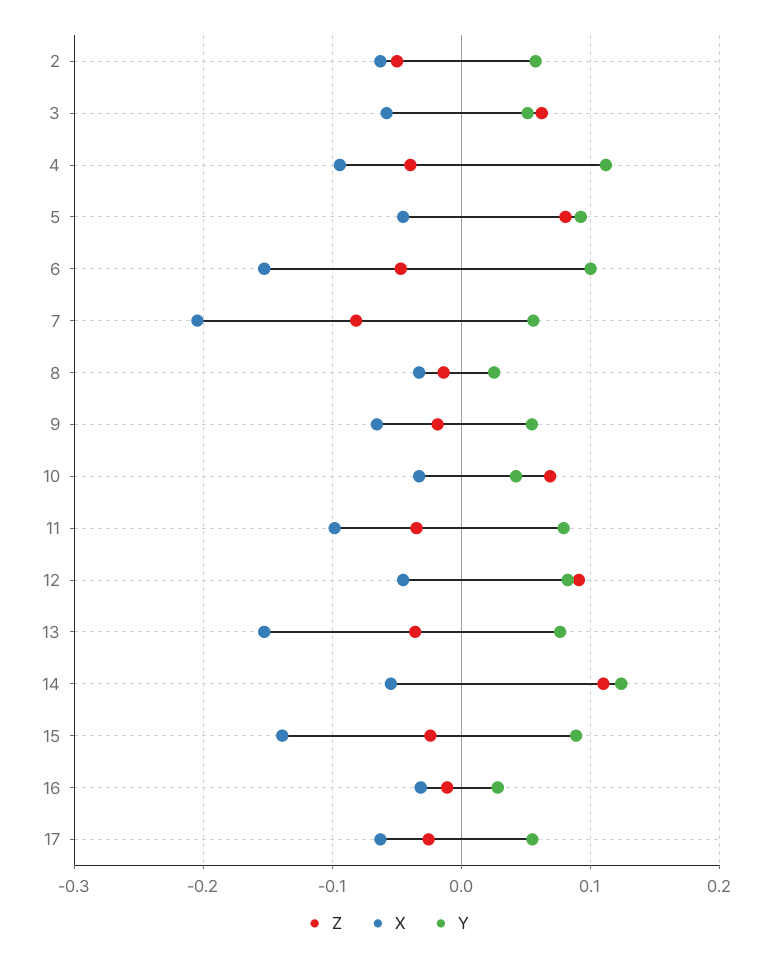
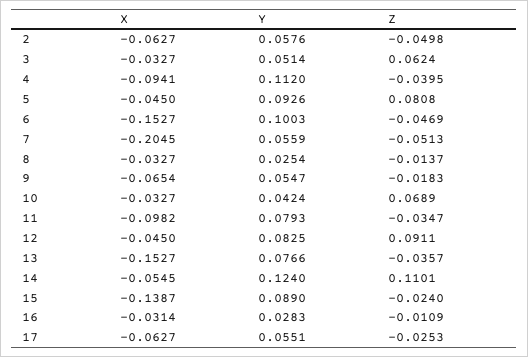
X, 3: -0.06 -> -0.0327
Z, 7: -0.08 -> -0.0513

